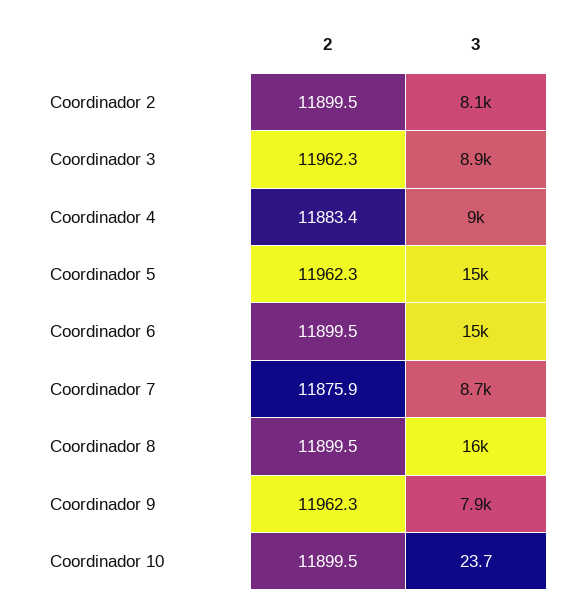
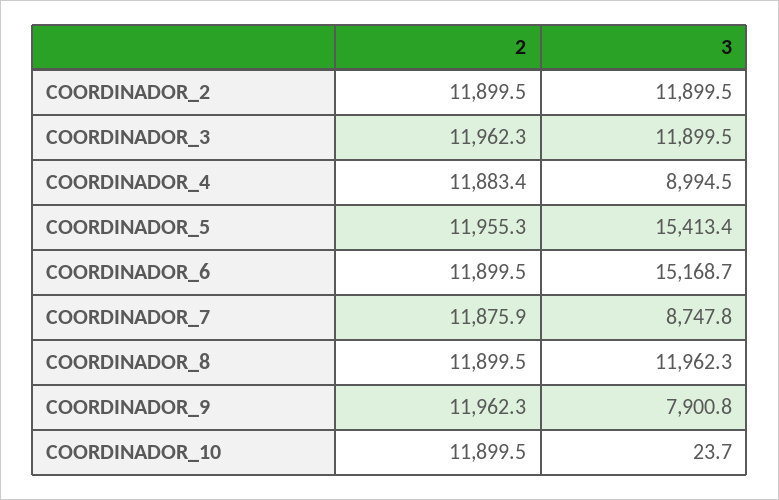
3, Coordinador 2: 8100 -> 11899.5
3, Coordinador 3: 8900 -> 11899.5
2, Coordinador 5: 11962.3 -> 11955.3
3, Coordinador 8: 16000 -> 11962.3

